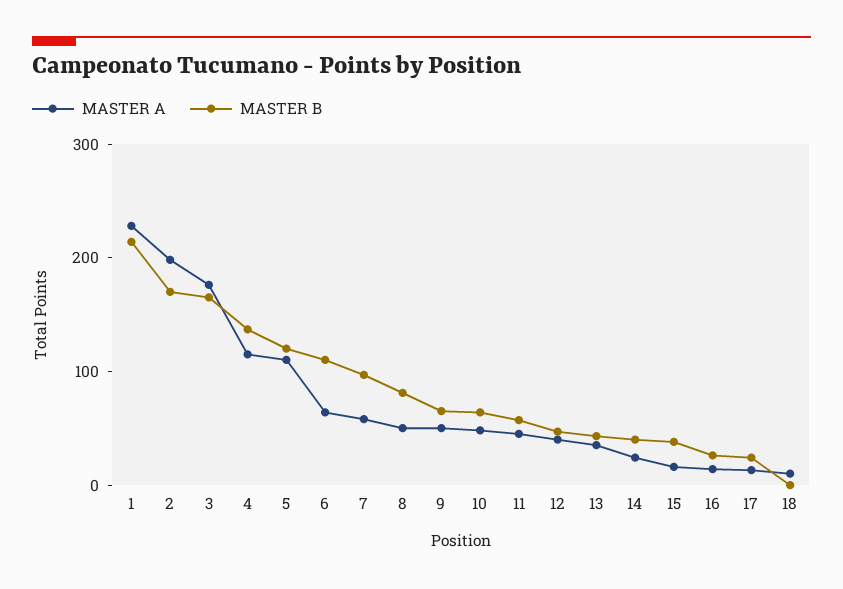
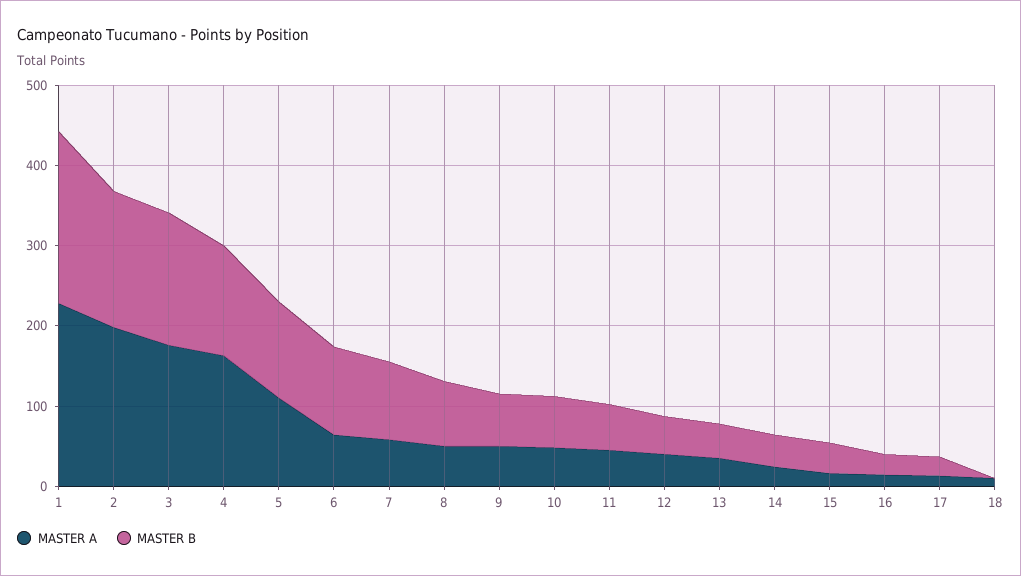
MASTER A, 4: 120 -> 160

